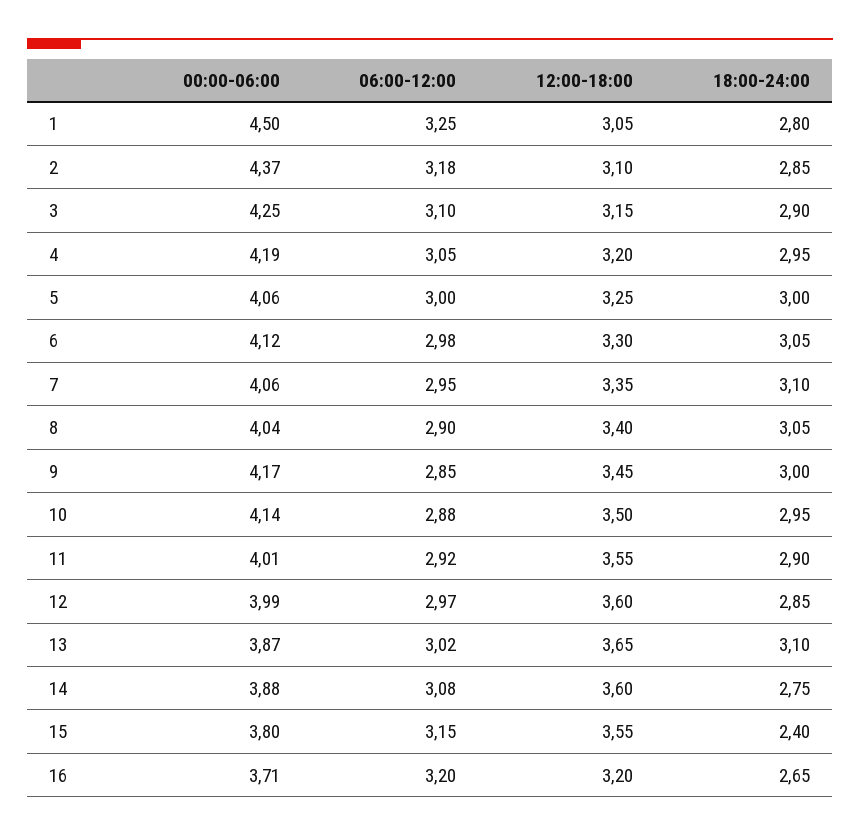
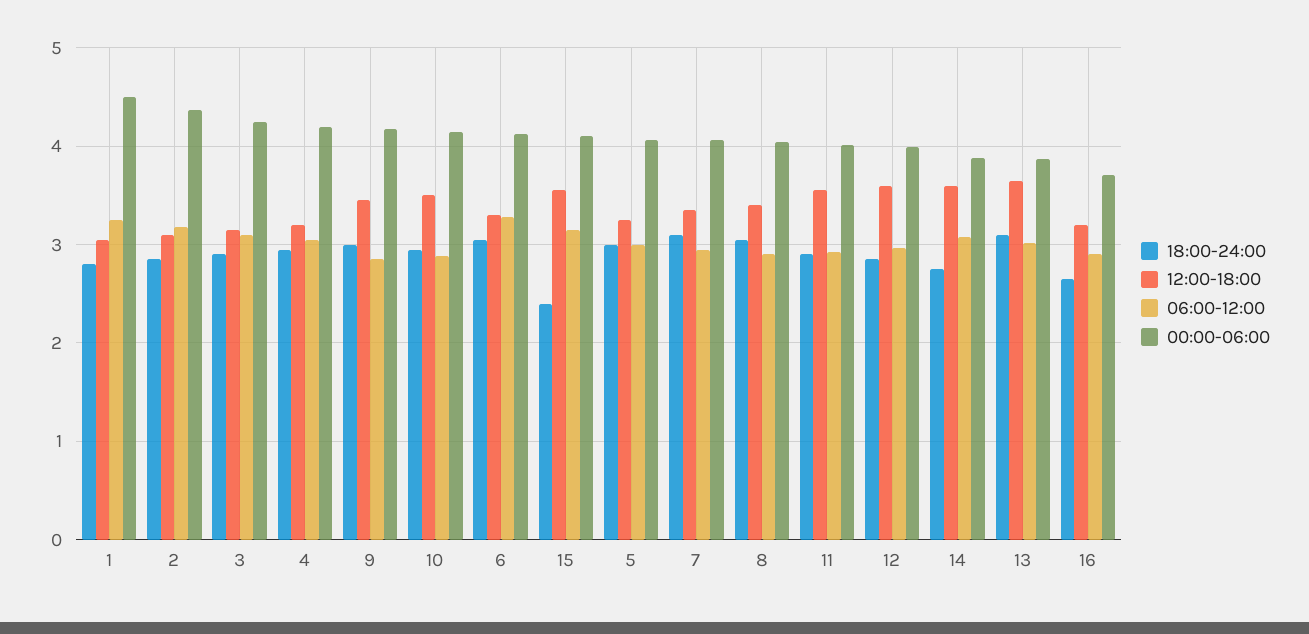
06:00-12:00, 6: 2.98 -> 3.3
00:00-06:00, 15: 3.8 -> 4.1
06:00-12:00, 16: 3.2 -> 2.9

